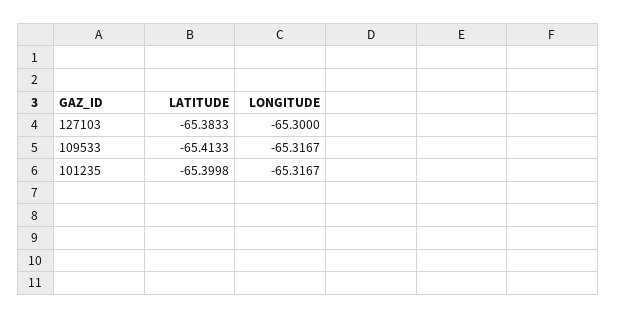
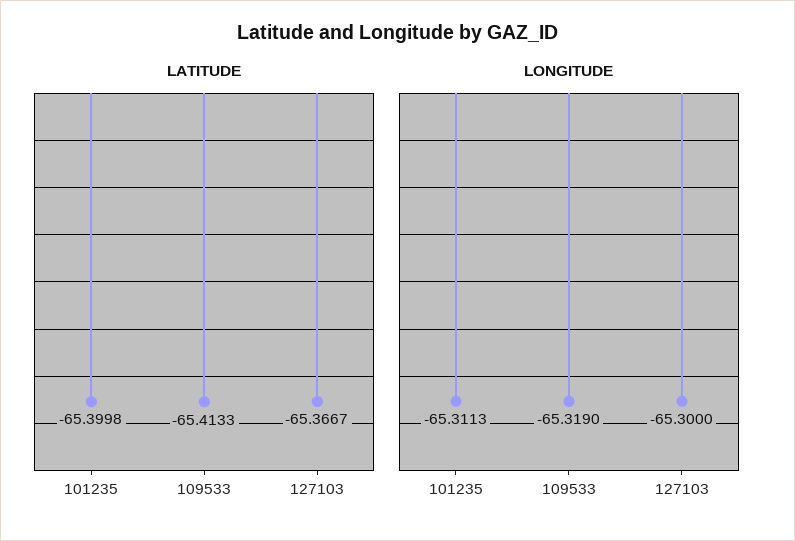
LATITUDE, 127103: -65.3833 -> -65.3667
LONGITUDE, 109533: -65.3167 -> -65.319
LONGITUDE, 101235: -65.3167 -> -65.3113

